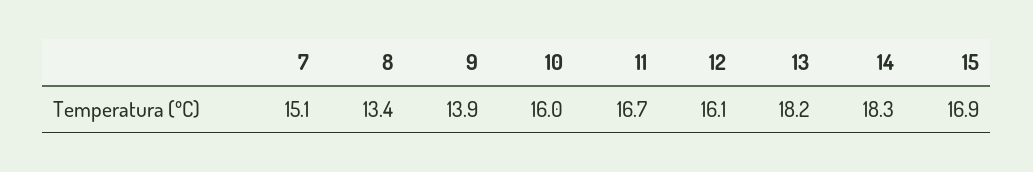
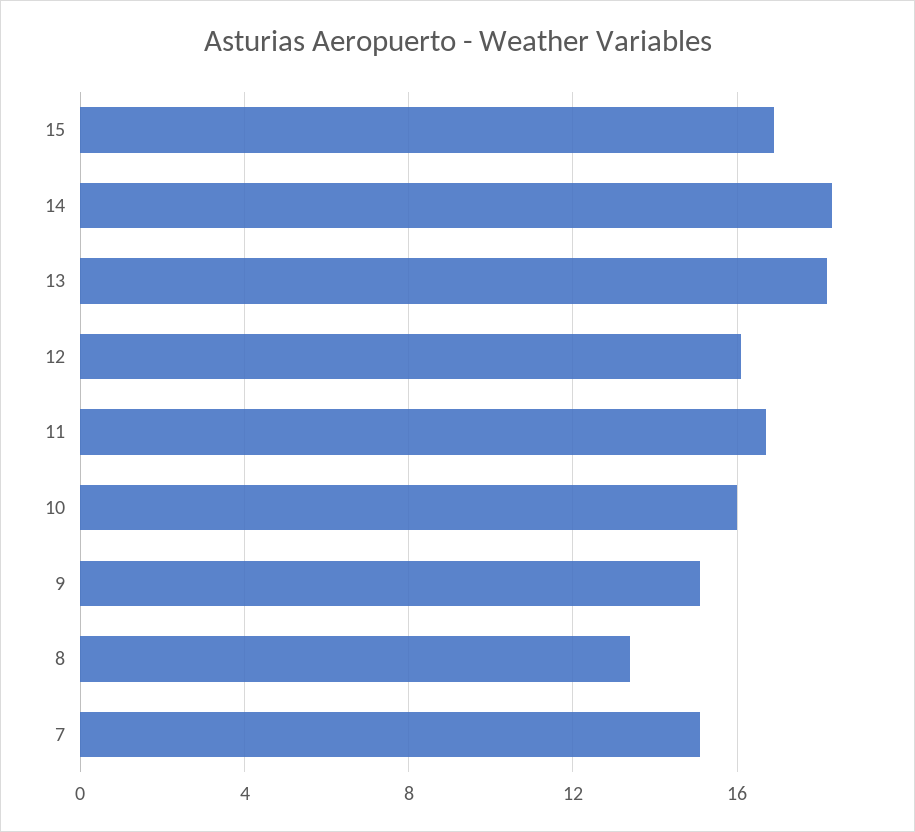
9: 13.9 -> 15

